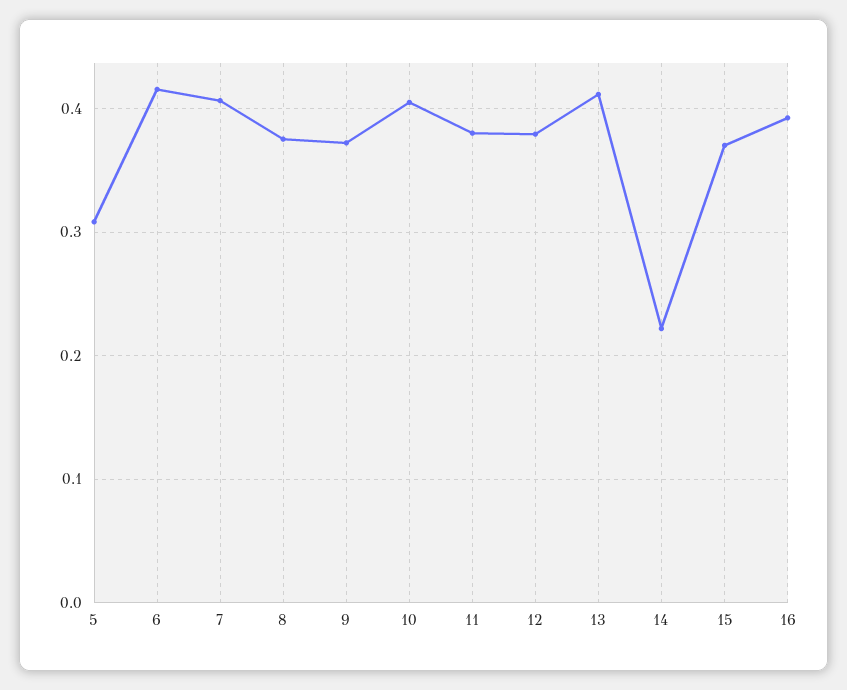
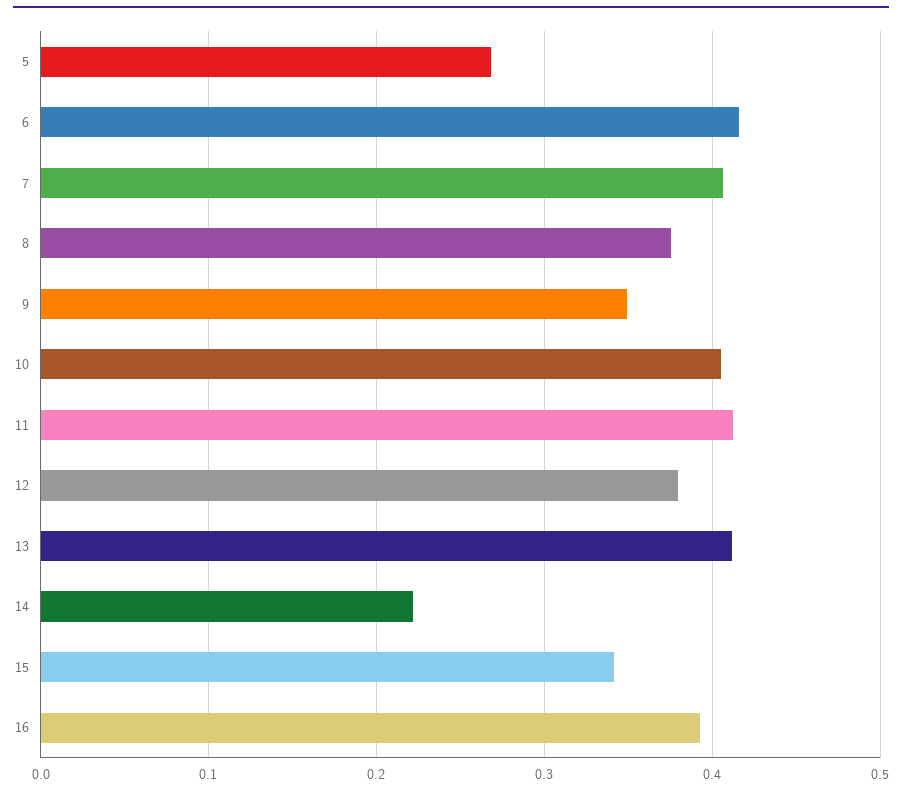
5: 0.31 -> 0.27
9: 0.37 -> 0.35
11: 0.38 -> 0.41
15: 0.37 -> 0.34

